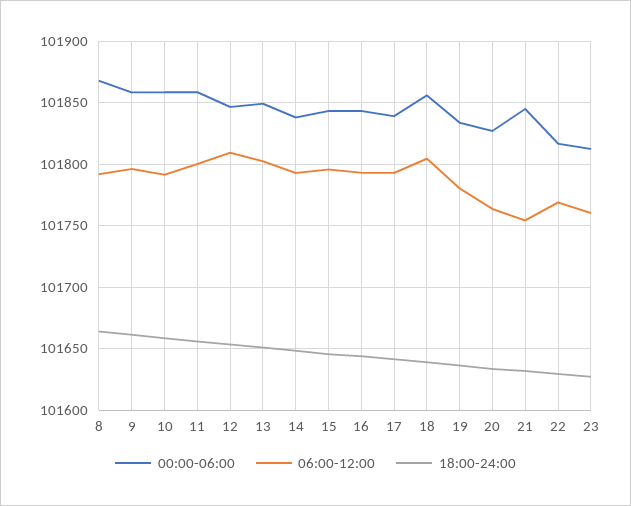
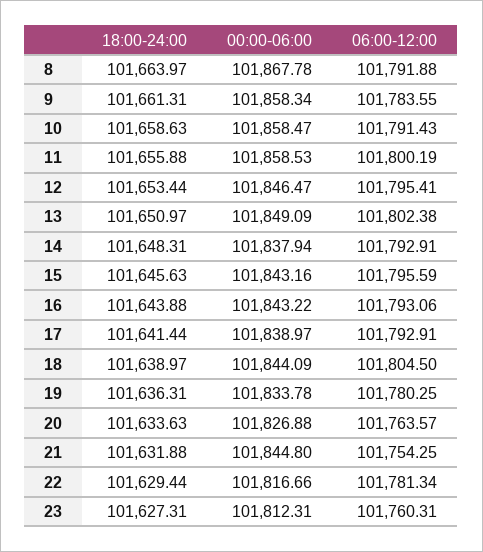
06:00-12:00, 9: 101795 -> 101783.55
06:00-12:00, 12: 101810 -> 101795.41
00:00-06:00, 18: 101855 -> 101844.09
06:00-12:00, 22: 101770 -> 101781.34

